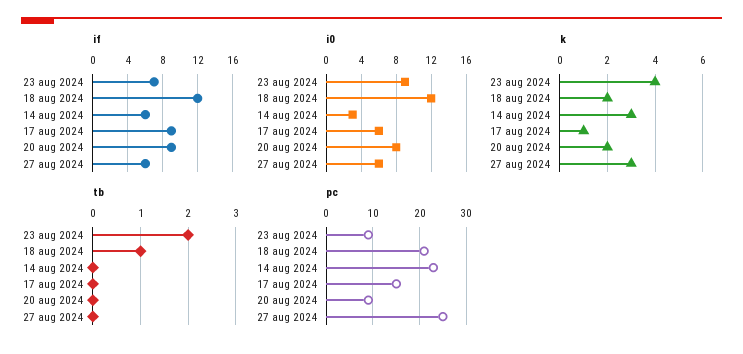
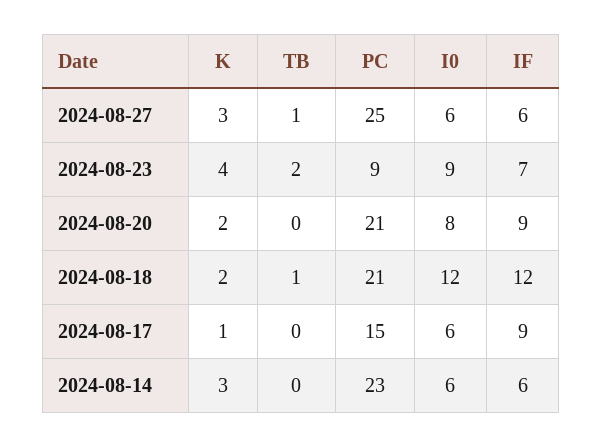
i0, 14 aug 2024: 3 -> 6
tb, 27 aug 2024: 0 -> 1
pc, 20 aug 2024: 10 -> 21

